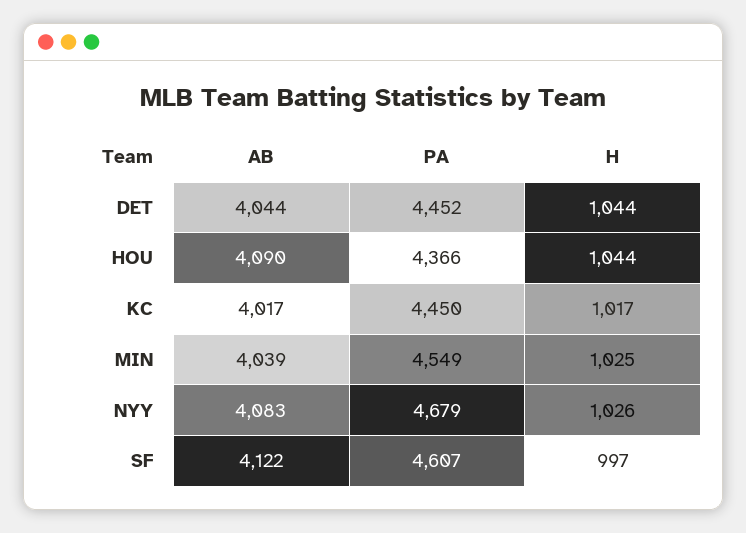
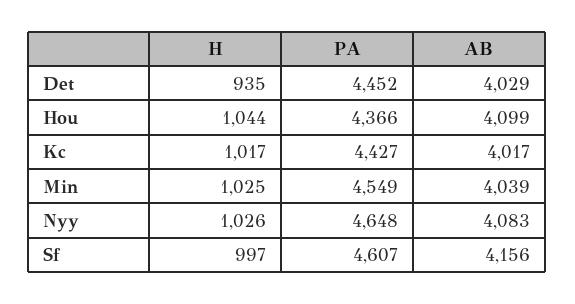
AB, DET: 4044 -> 4029
H, DET: 1044 -> 935
AB, HOU: 4090 -> 4099
PA, KC: 4450 -> 4427
PA, NYY: 4679 -> 4648
AB, SF: 4122 -> 4156

